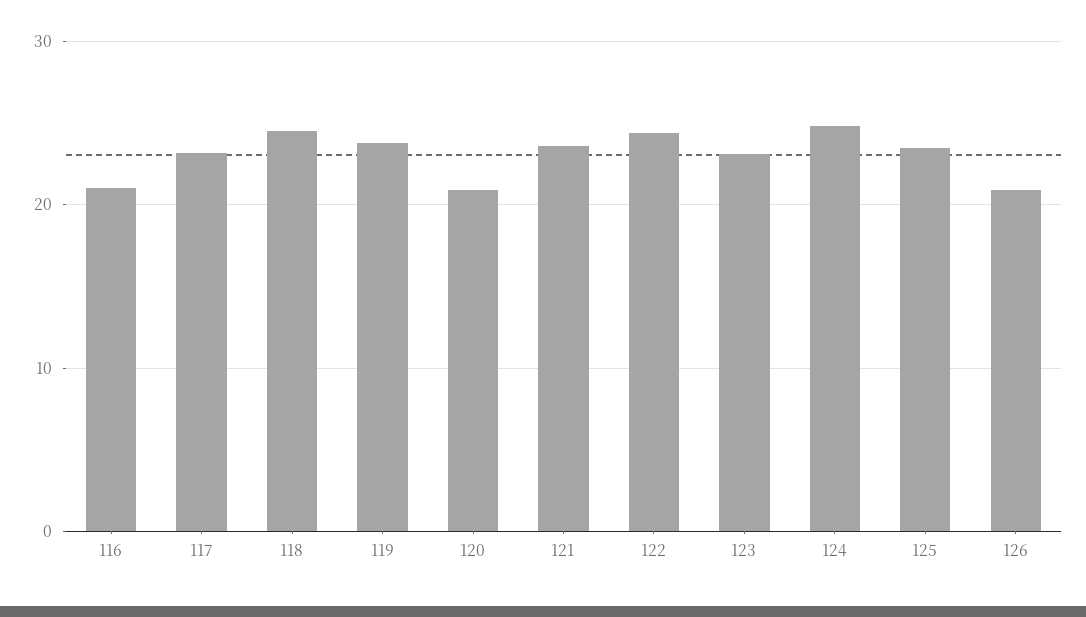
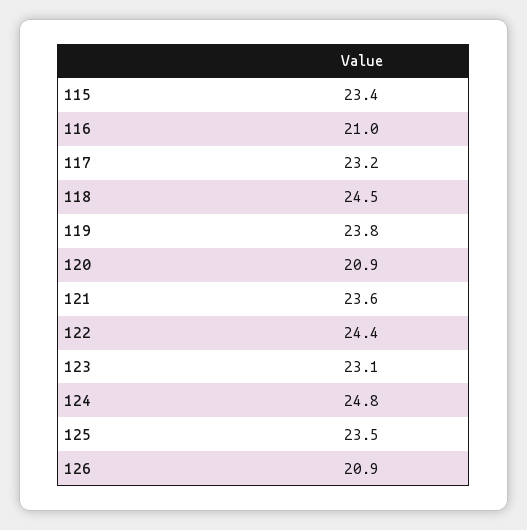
115: none -> 23.4

